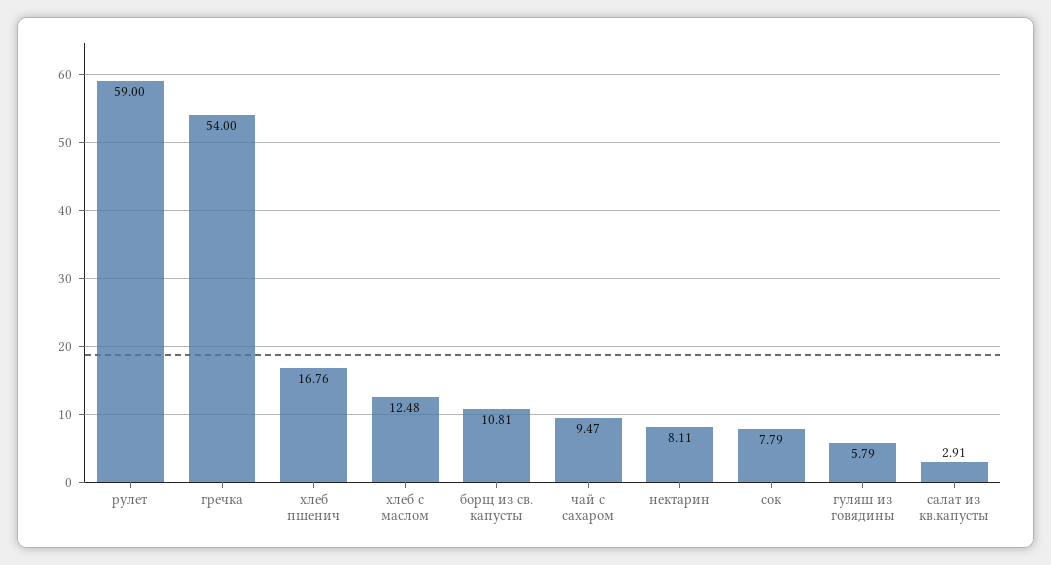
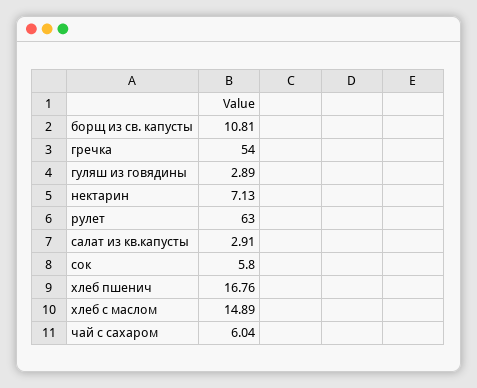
рулет: 59 -> 63
хлеб с маслом: 12.48 -> 14.89
чай с сахаром: 9.47 -> 6.04
нектарин: 8.11 -> 7.13
сок: 7.79 -> 5.8
гуляш из говядины: 5.79 -> 2.89

